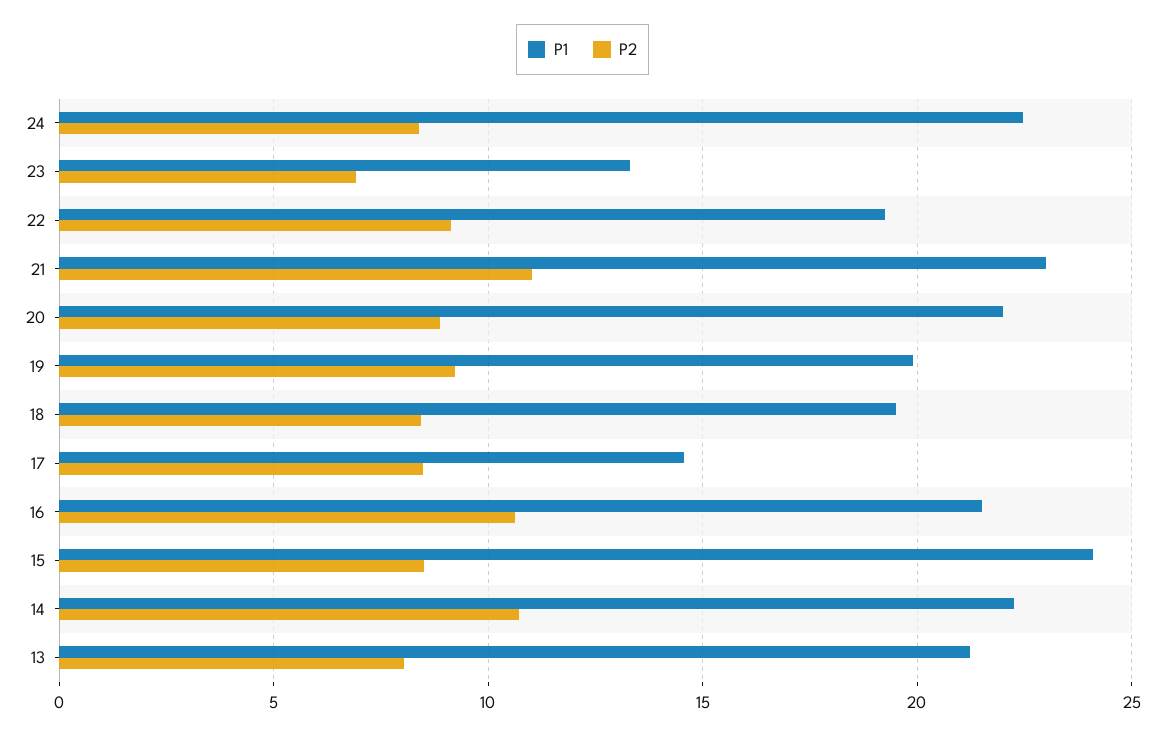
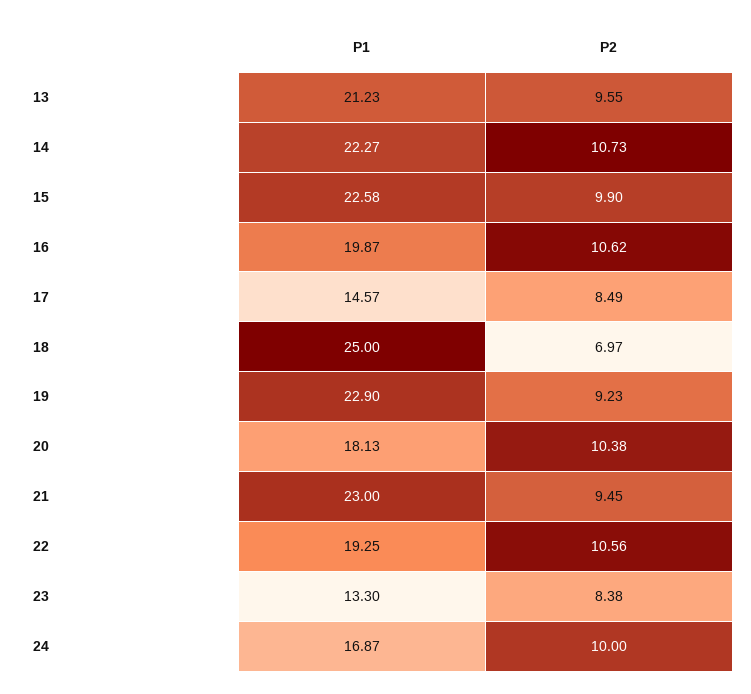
P1, 24: 22.5 -> 16.87
P2, 24: 8.5 -> 10
P2, 23: 7 -> 8.38
P2, 22: 9 -> 10.56
P2, 21: 11 -> 9.45
P1, 20: 22 -> 18.13
P2, 20: 9 -> 10.38
P1, 19: 20 -> 22.9
P1, 18: 19.5 -> 25
P2, 18: 8.5 -> 6.97
P1, 16: 21.5 -> 19.87
P1, 15: 24 -> 22.58
P2, 15: 8.5 -> 9.9
P2, 13: 8 -> 9.55

